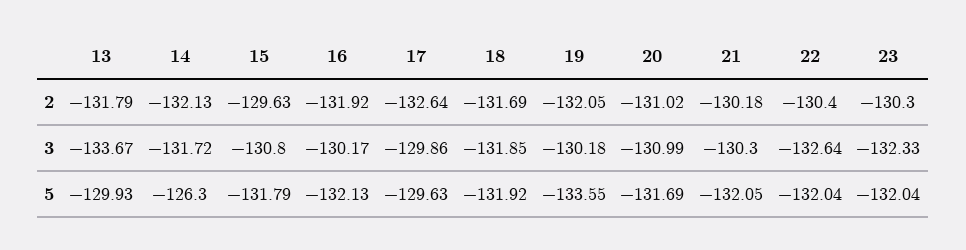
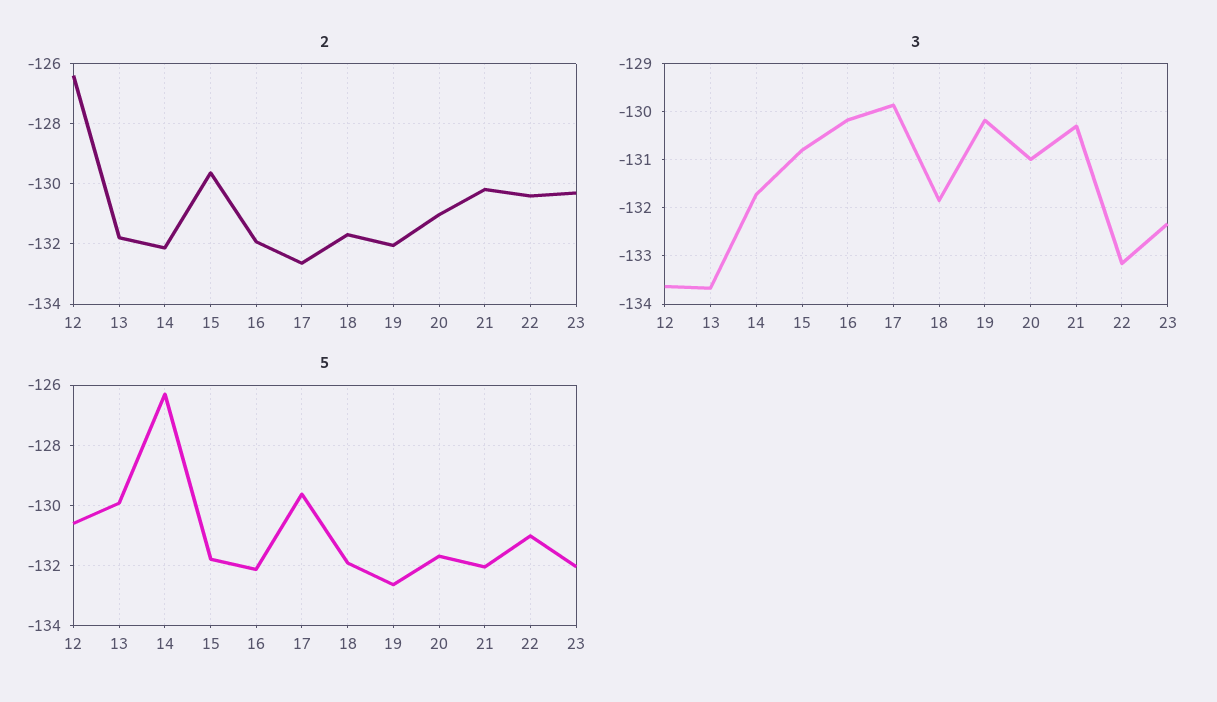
3, 22: -132.64 -> -133.2
5, 19: -133.55 -> -132.6
5, 22: -132.04 -> -131
2, 12: none -> -126.4
3, 12: none -> -133.6
5, 12: none -> -130.6

